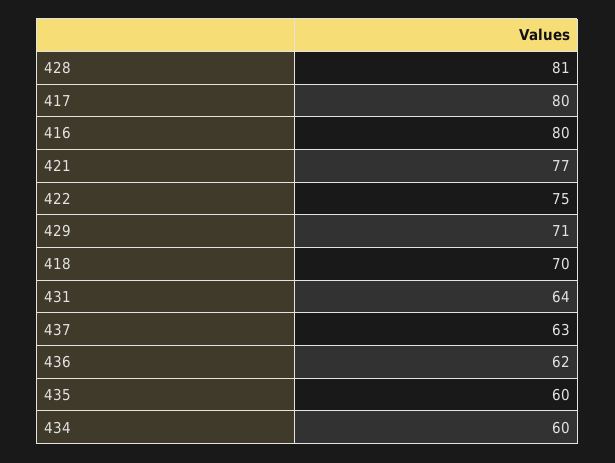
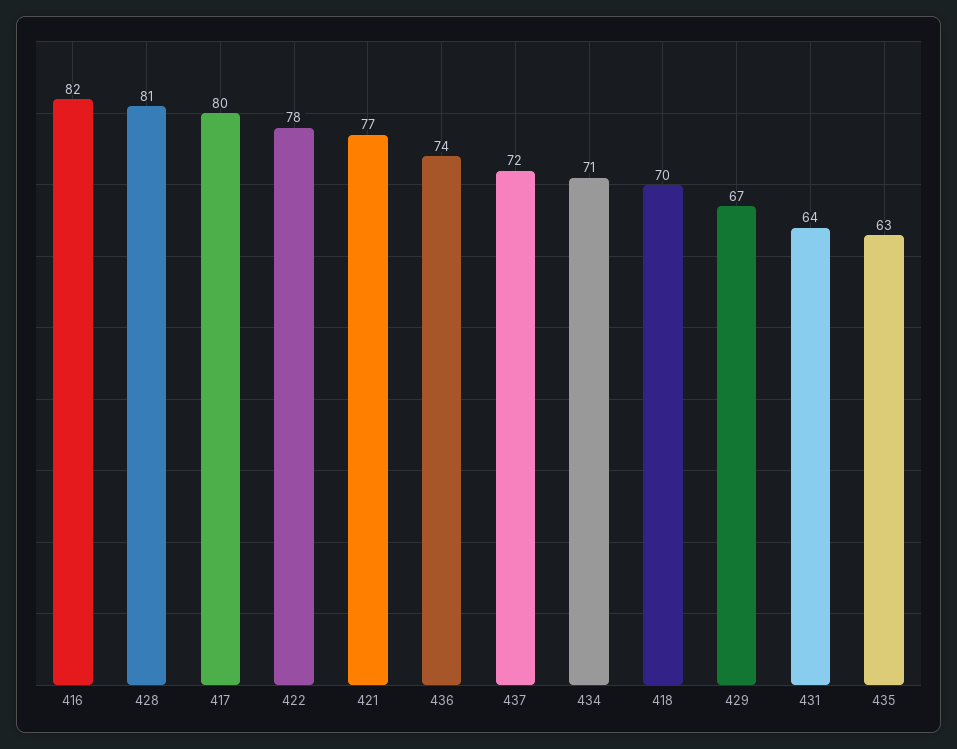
416: 80 -> 82
422: 75 -> 78
429: 71 -> 67
437: 63 -> 72
436: 62 -> 74
435: 60 -> 63
434: 60 -> 71

